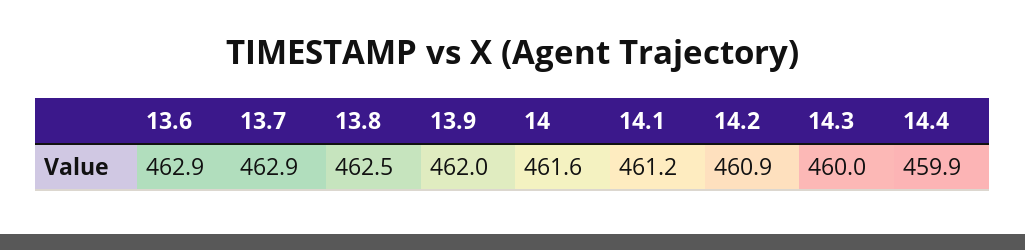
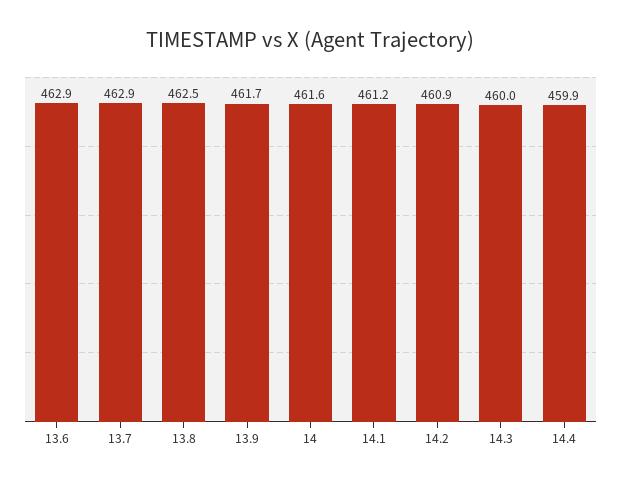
13.9: 462 -> 461.7

